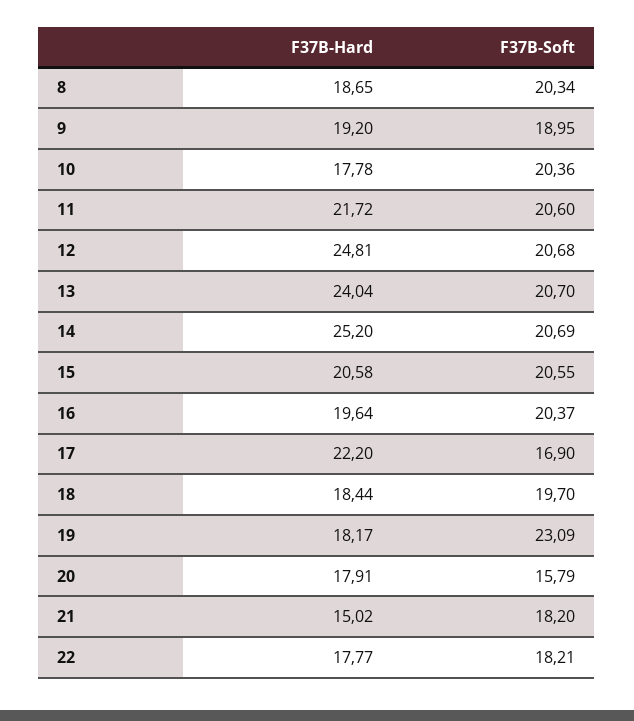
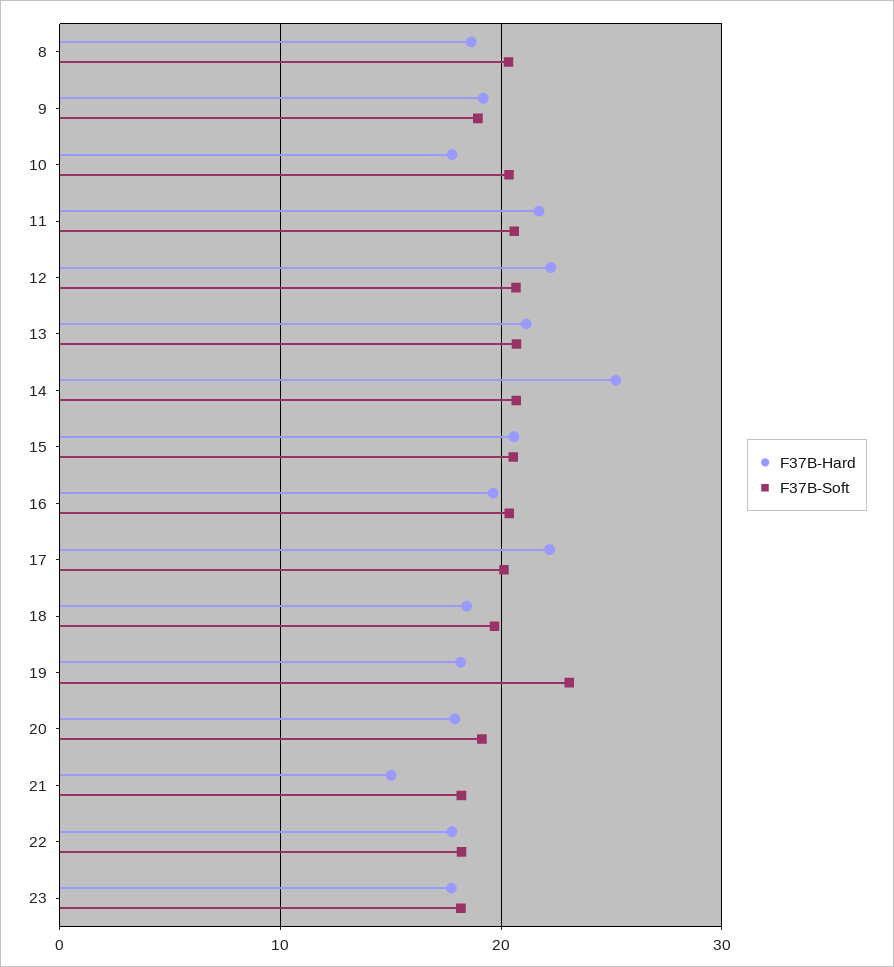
F37B-Hard, 12: 24.81 -> 22
F37B-Hard, 13: 24.04 -> 21
F37B-Soft, 17: 16.9 -> 20
F37B-Soft, 20: 15.79 -> 19
F37B-Hard, 23: none -> 18
F37B-Soft, 23: none -> 18

